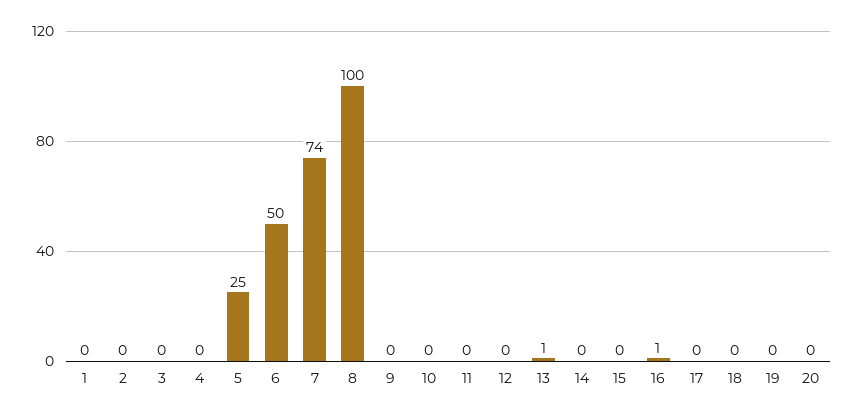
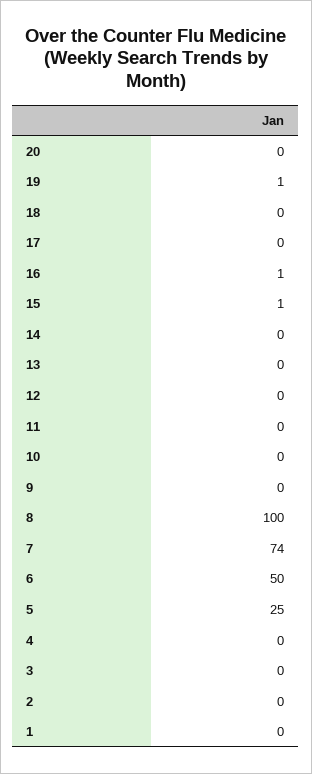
13: 1 -> 0
15: 0 -> 1
19: 0 -> 1

